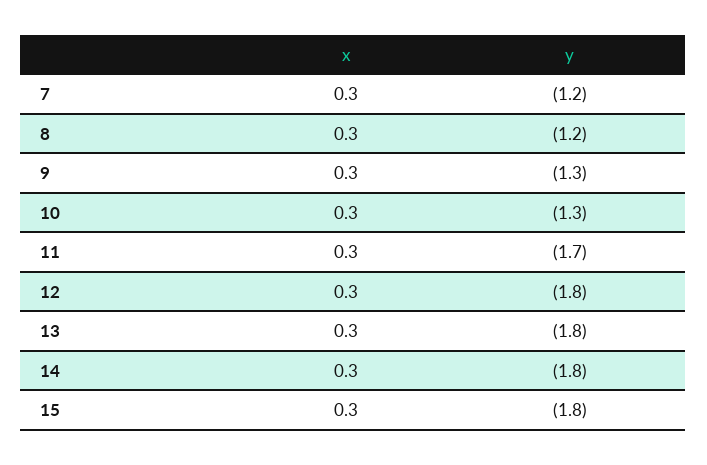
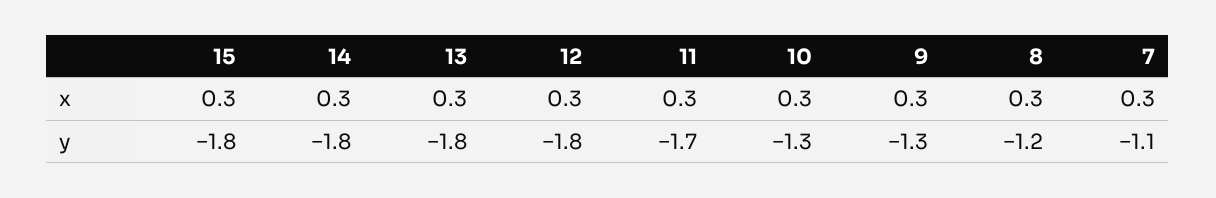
y, 7: -1.2 -> -1.1

